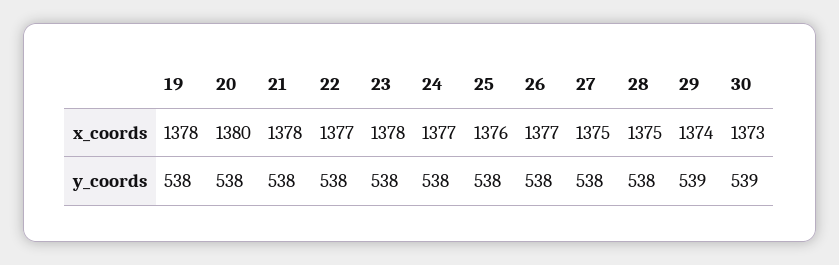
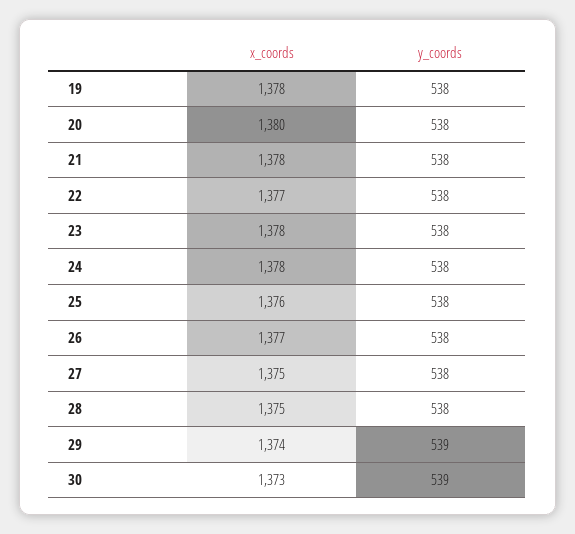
24, x_coords: 1377 -> 1378

